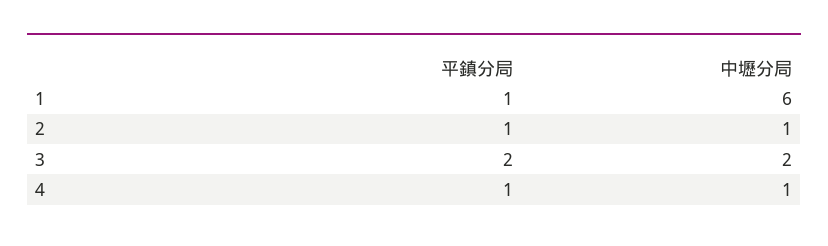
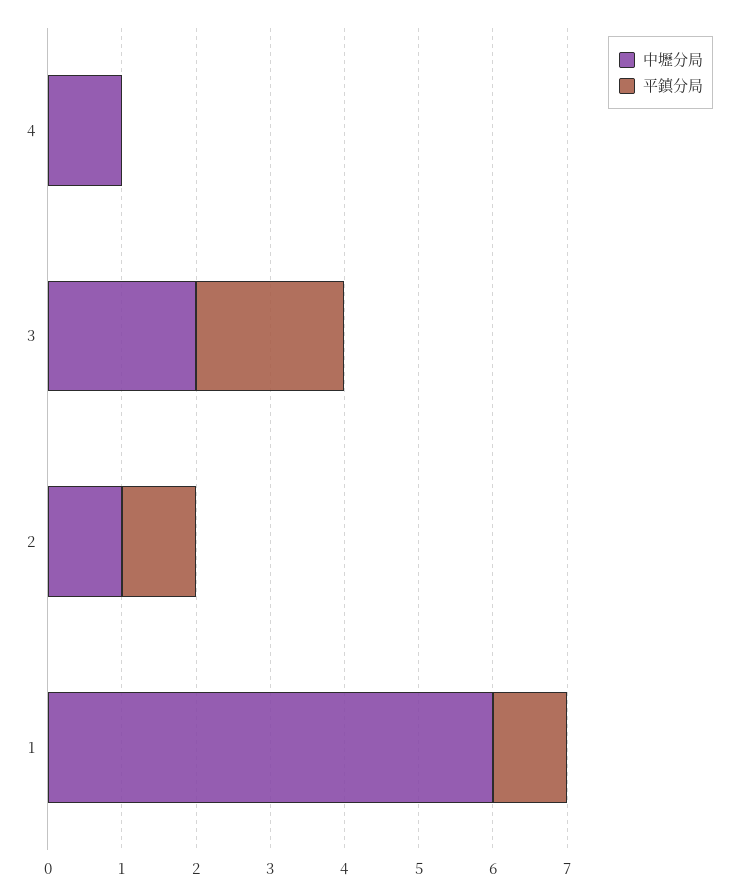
平鎮分局, 4: 1 -> 0

